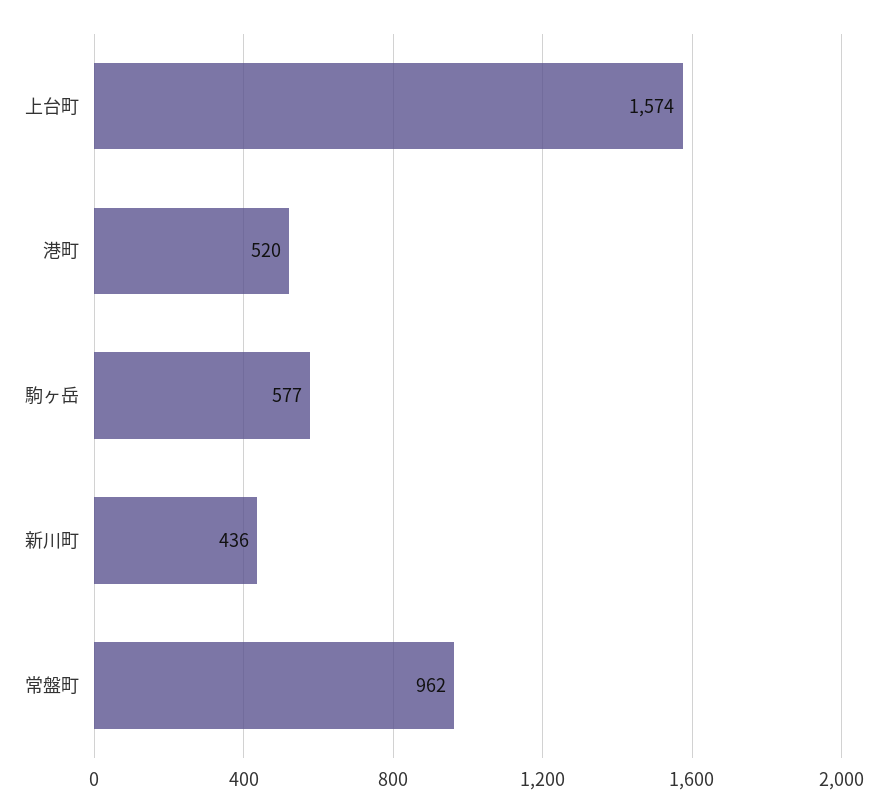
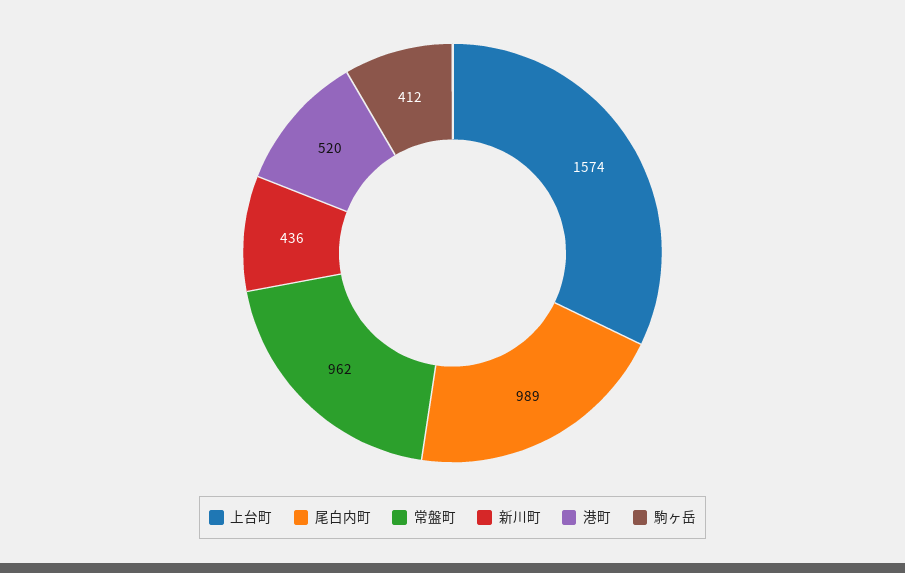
駒ヶ岳: 577 -> 412
尾白内町: none -> 989

